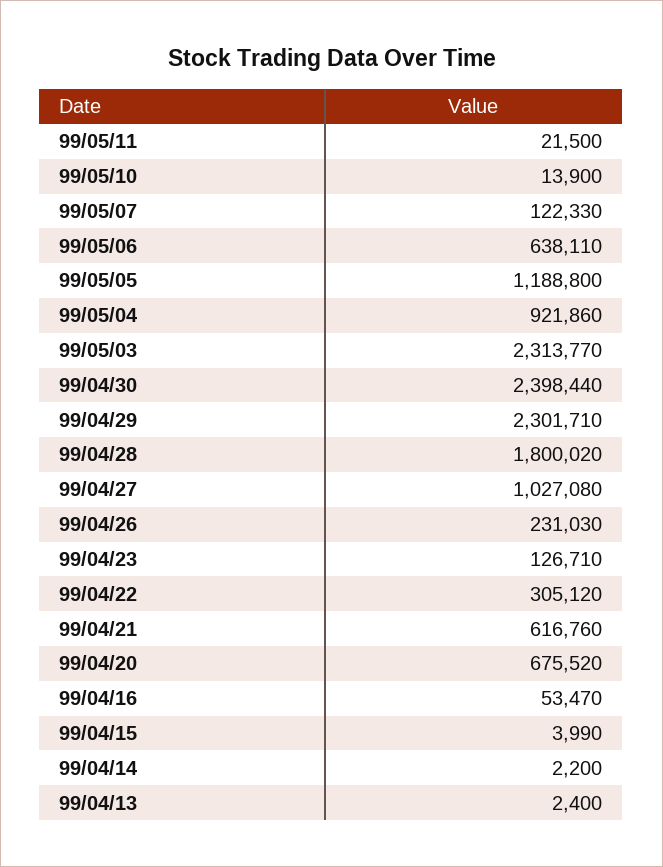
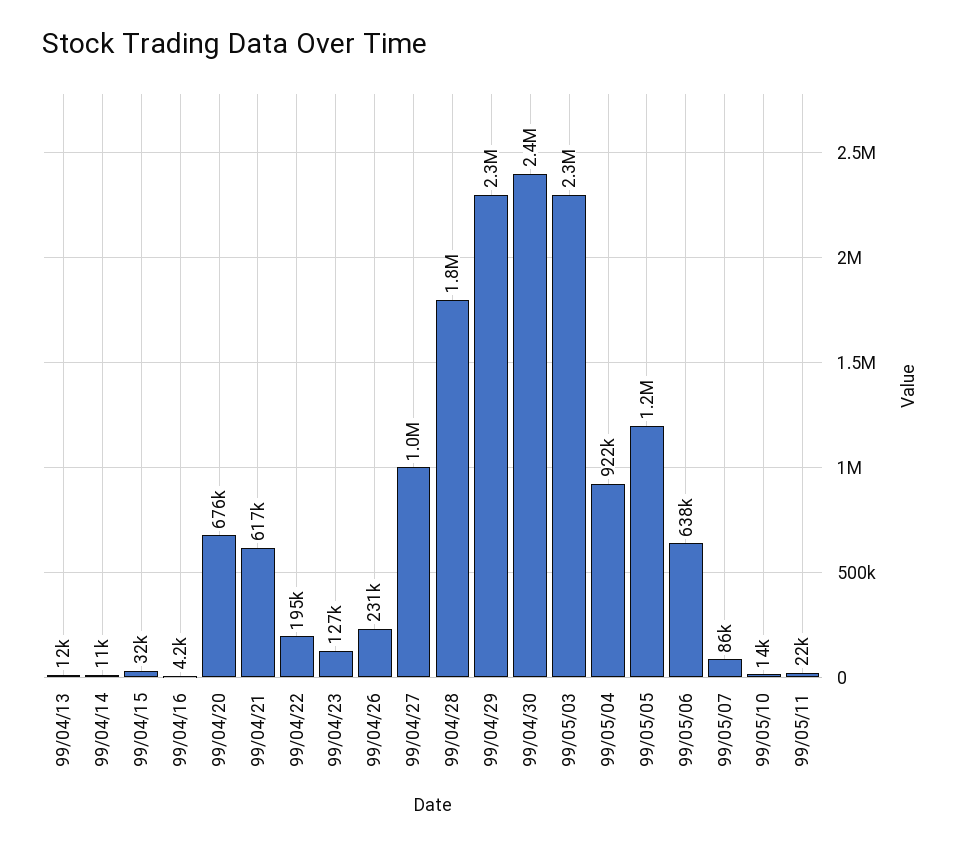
99/05/07: 122330 -> 86000
99/04/22: 305120 -> 195000
99/04/16: 53470 -> 4200
99/04/15: 3990 -> 32000
99/04/14: 2200 -> 11000
99/04/13: 2400 -> 12000

